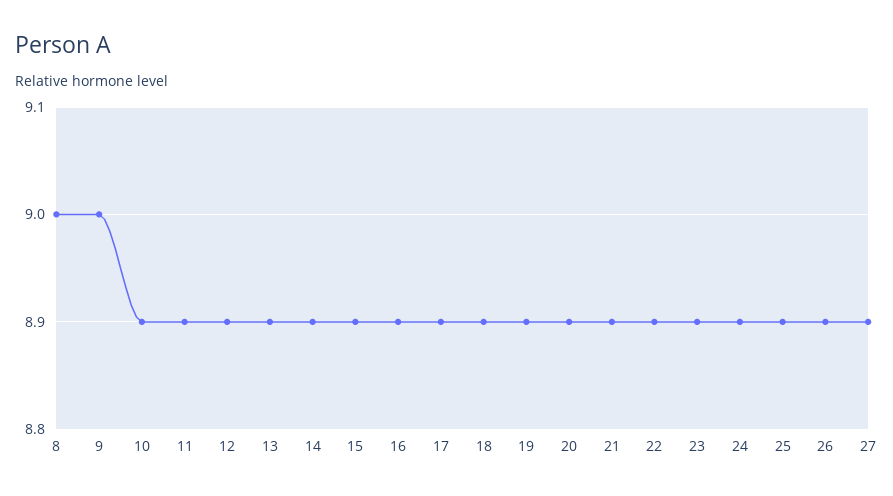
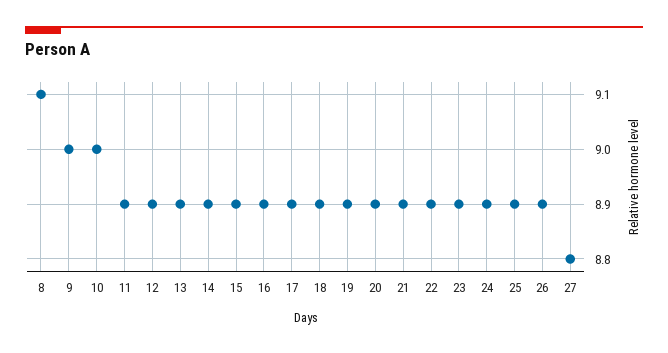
8: 9 -> 9.1
10: 8.9 -> 9
27: 8.9 -> 8.8

